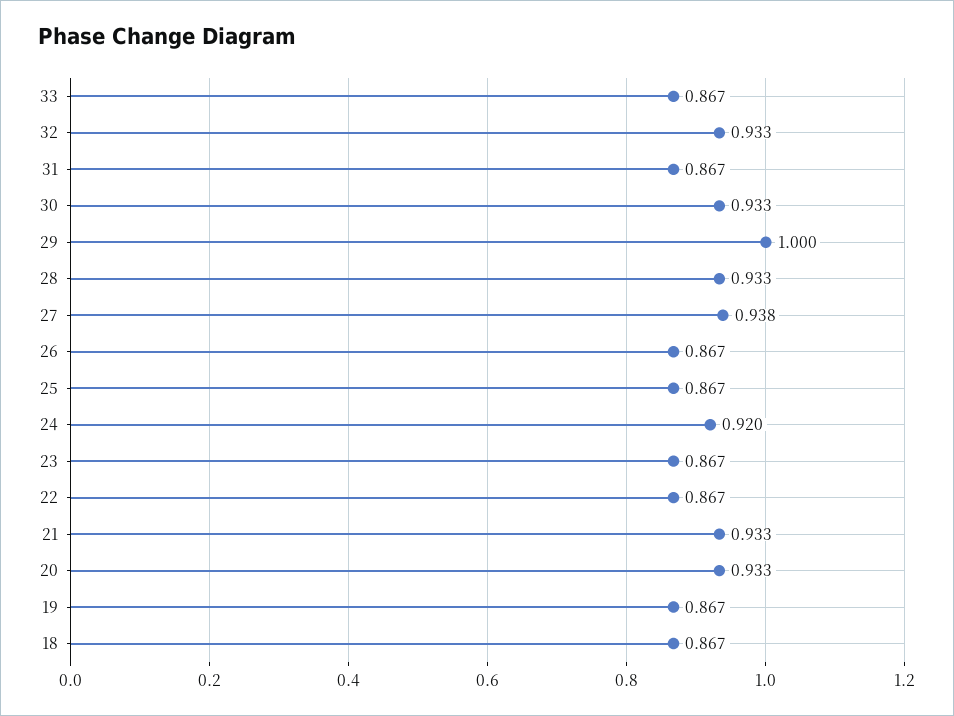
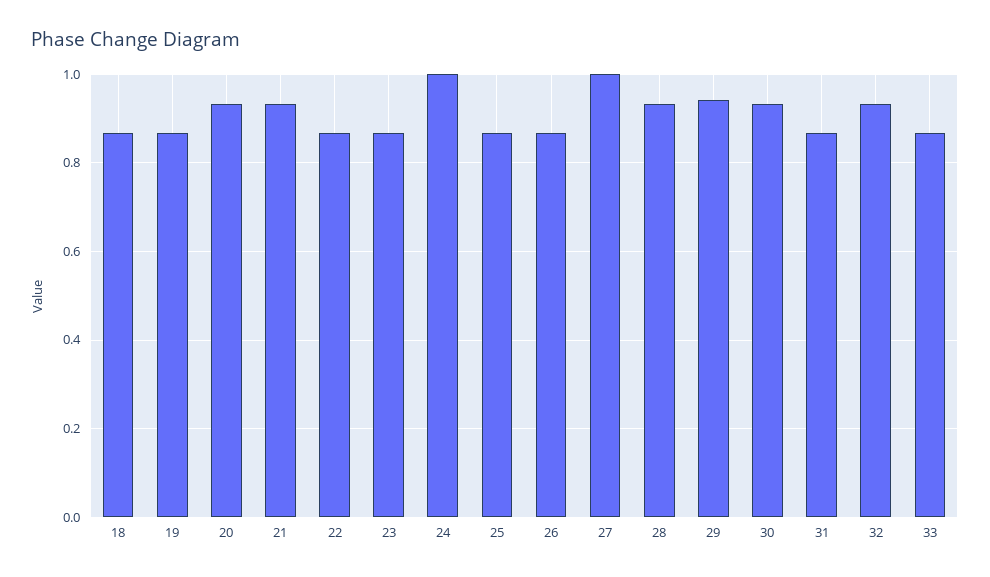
29: 1 -> 0.94
27: 0.938 -> 1
24: 0.92 -> 1

